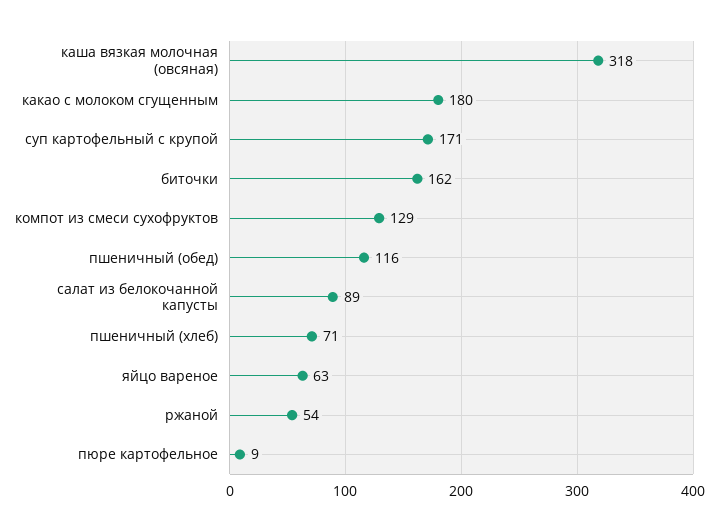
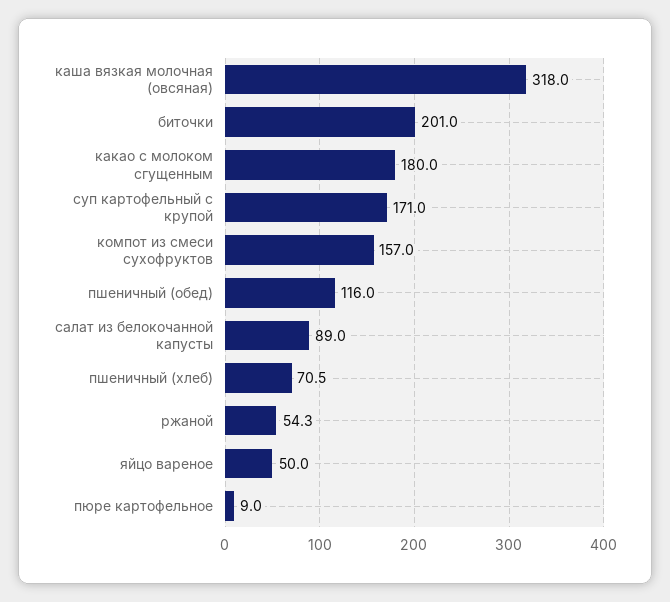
биточки: 162 -> 201
компот из смеси сухофруктов: 129 -> 157
яйцо вареное: 63 -> 50

